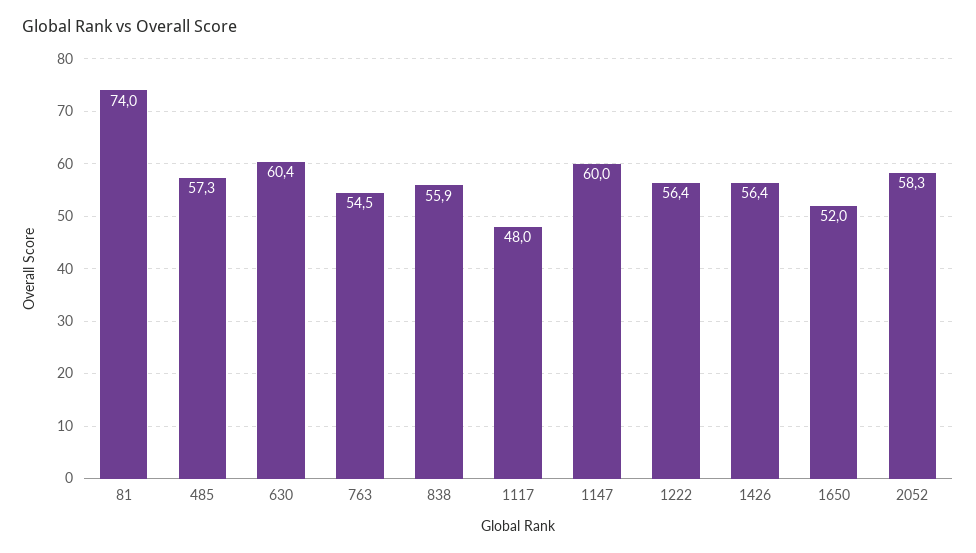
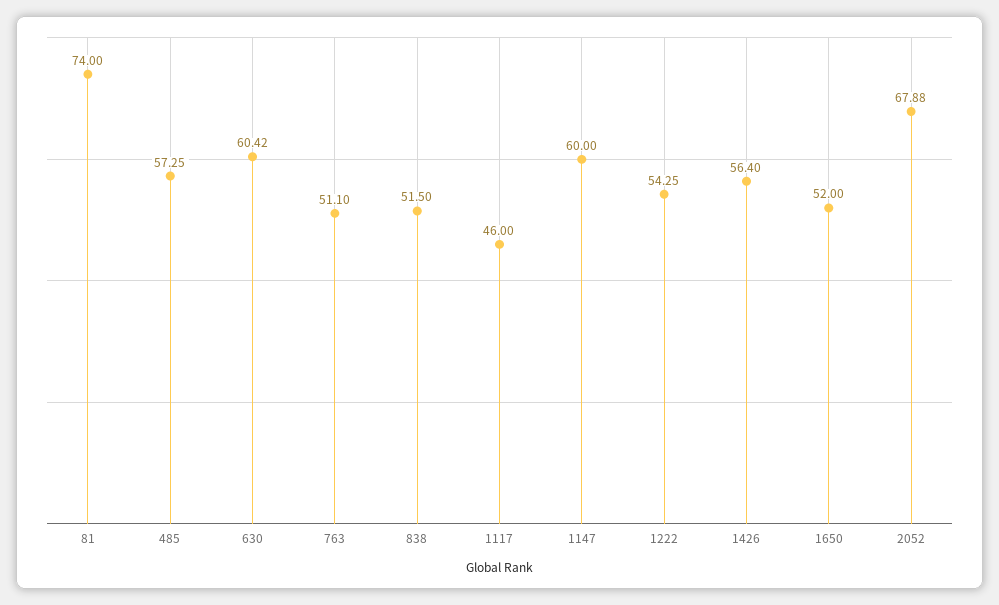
763: 54.5 -> 51.1
838: 55.9 -> 51.5
1117: 48 -> 46
1222: 56.4 -> 54.25
2052: 58.3 -> 67.88

